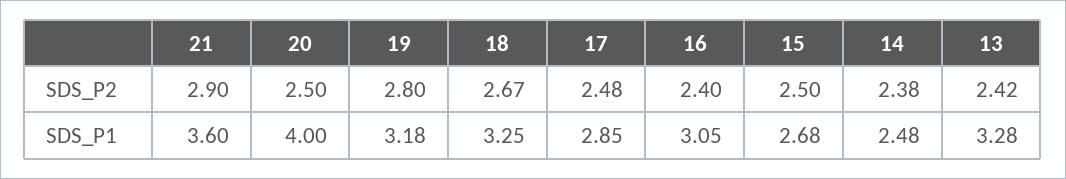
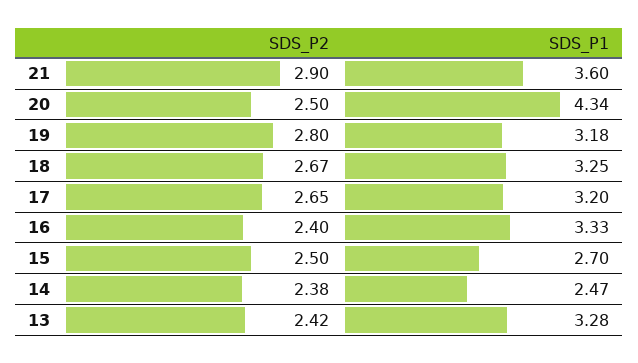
17, SDS_P2: 2.48 -> 2.65
20, SDS_P1: 4 -> 4.34
17, SDS_P1: 2.85 -> 3.2
16, SDS_P1: 3.05 -> 3.33
15, SDS_P1: 2.68 -> 2.7
14, SDS_P1: 2.48 -> 2.47

